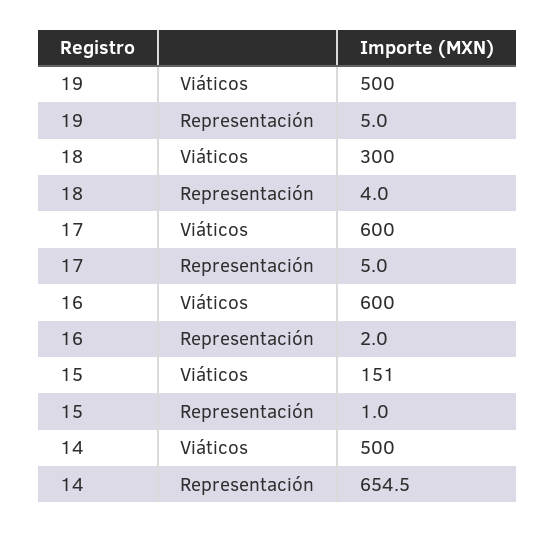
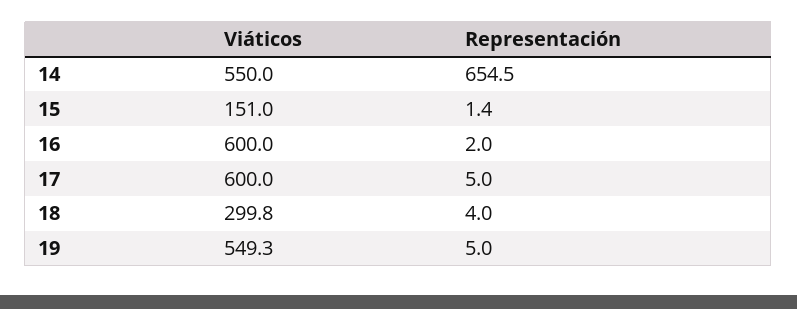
19, Viáticos: 500 -> 549.3
18, Viáticos: 300 -> 299.8
15, Representación: 1 -> 1.4
14, Viáticos: 500 -> 550

